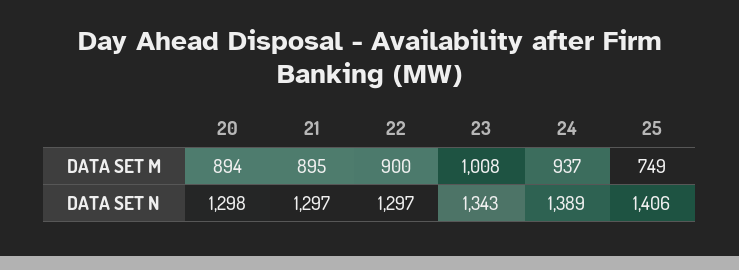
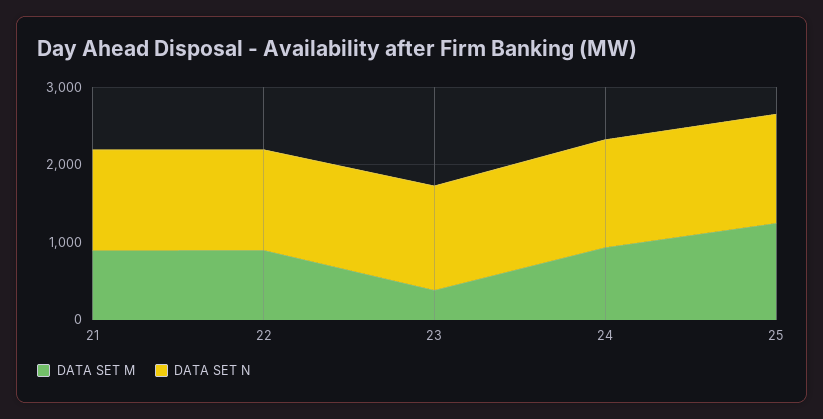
DATA SET M, 20: 894 -> none
DATA SET M, 23: 1008 -> 400
DATA SET M, 25: 749 -> 1200
DATA SET N, 20: 1298 -> none

